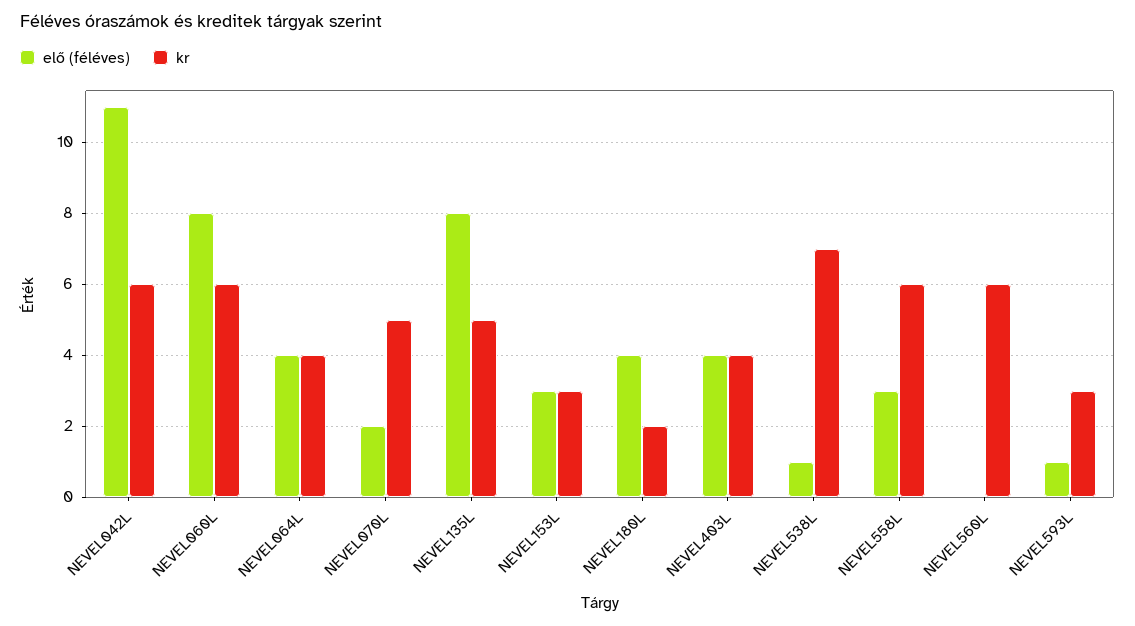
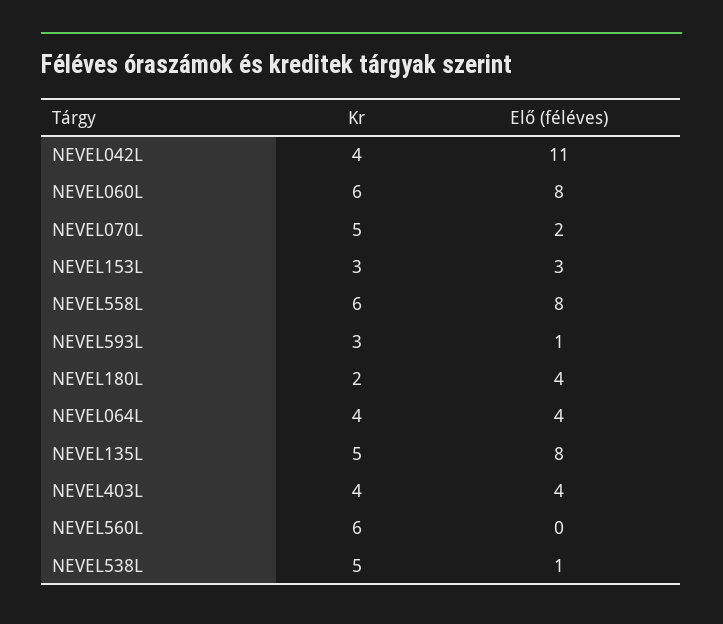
kr, NEVEL042L: 6 -> 4
kr, NEVEL538L: 7 -> 5
elő (féléves), NEVEL558L: 3 -> 8

